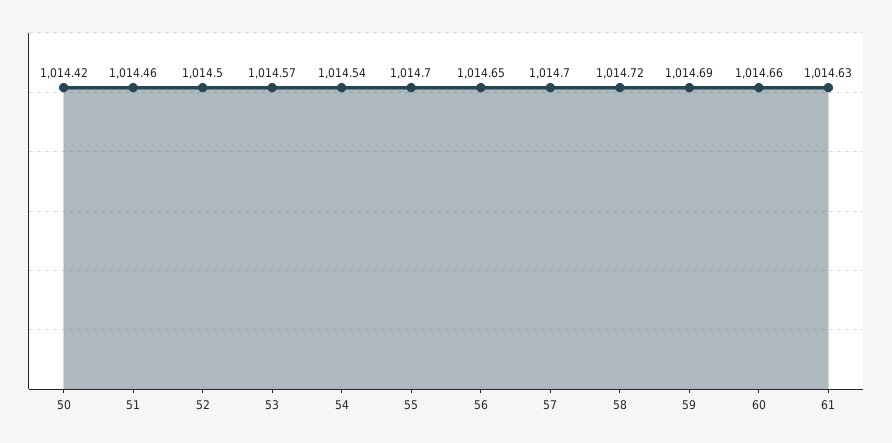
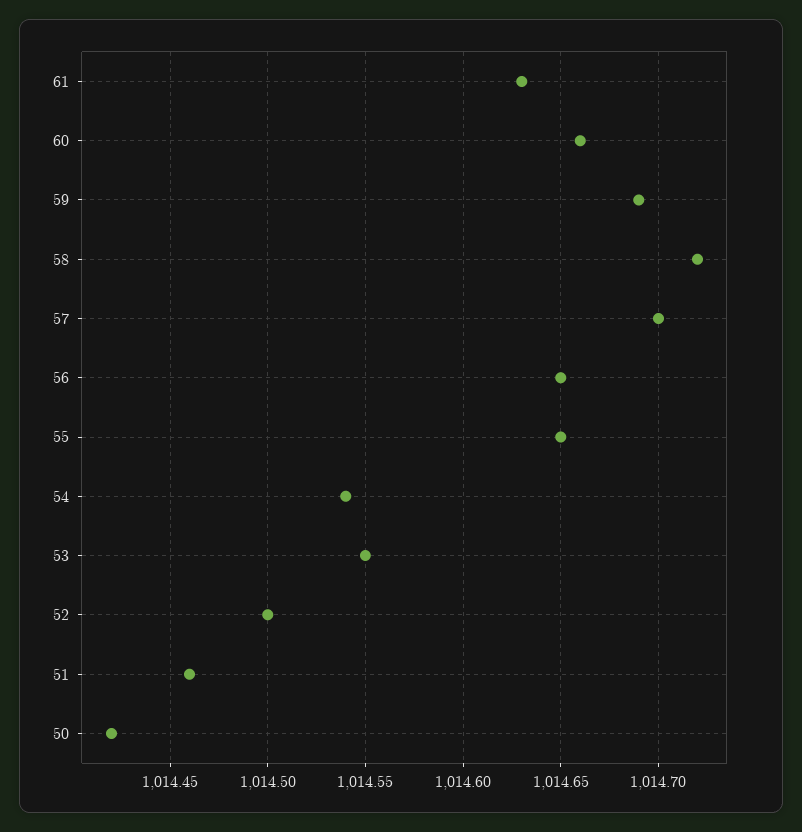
53: 1014.57 -> 1014.55
55: 1014.7 -> 1014.65

